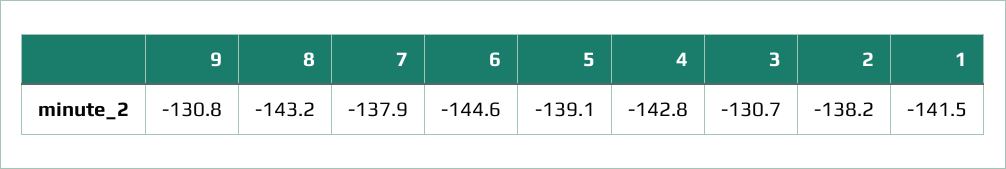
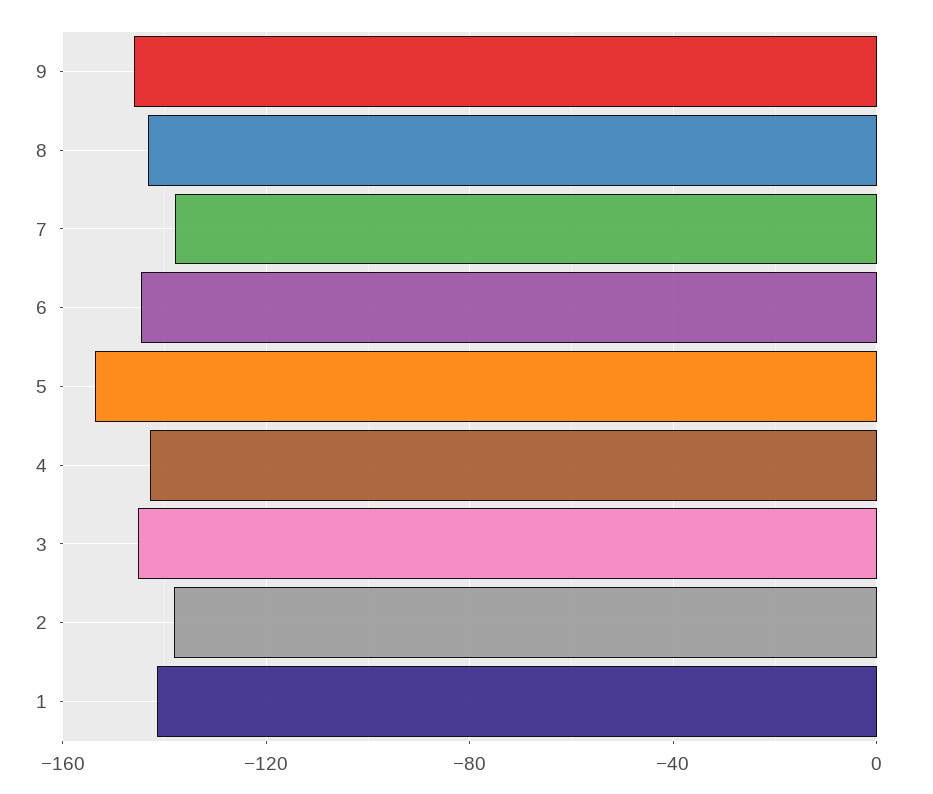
9: -130.8 -> -145
5: -139.1 -> -155
3: -130.7 -> -145

